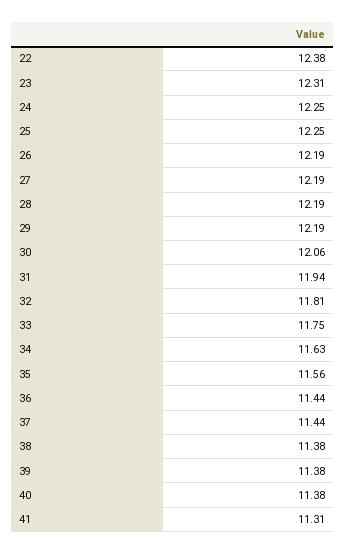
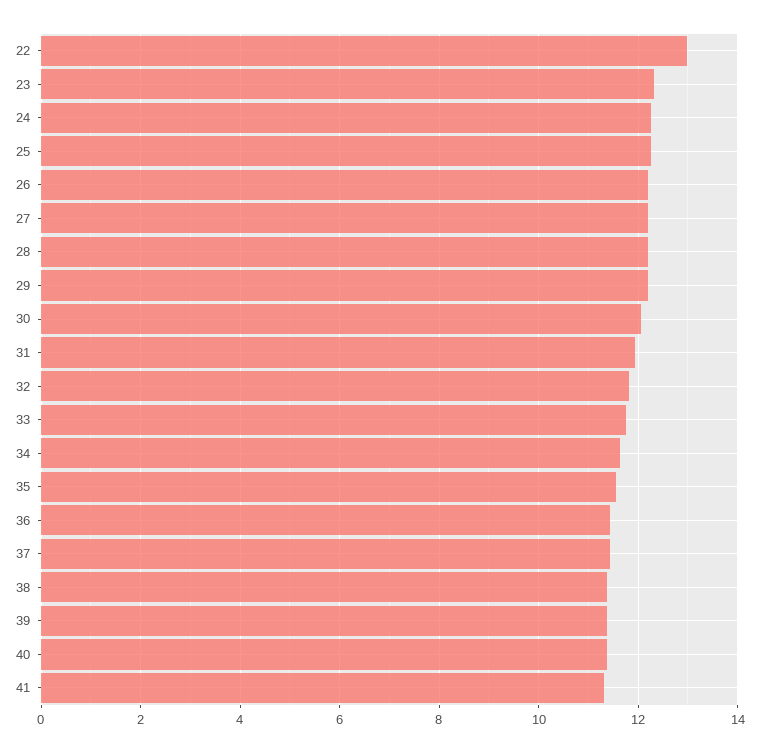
22: 12.38 -> 13

